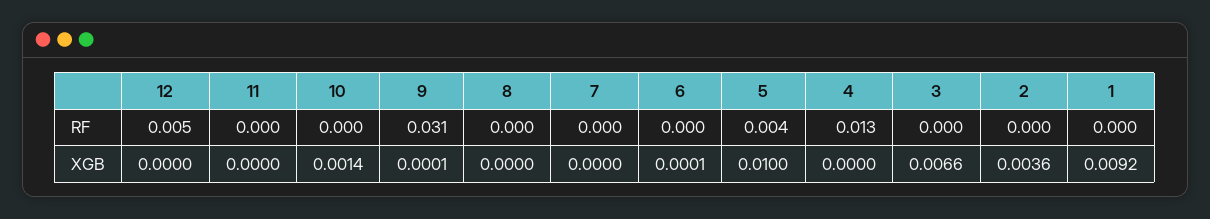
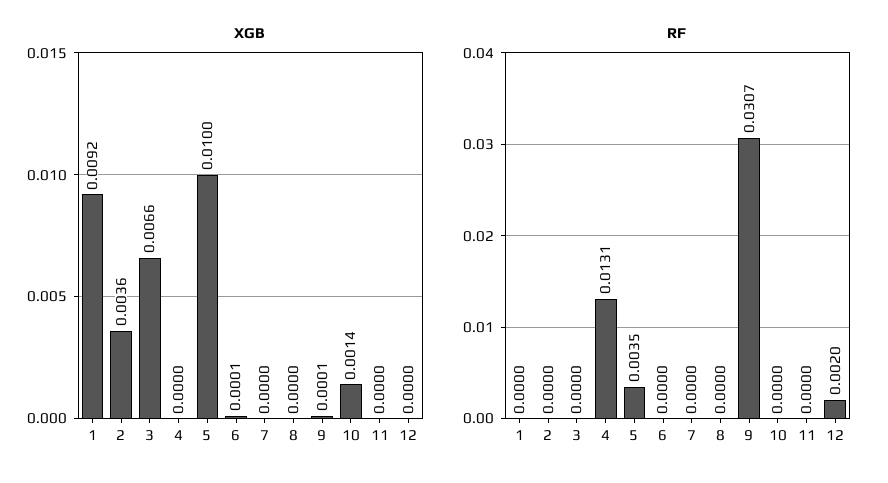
RF, 12: 0.005 -> 0.002

